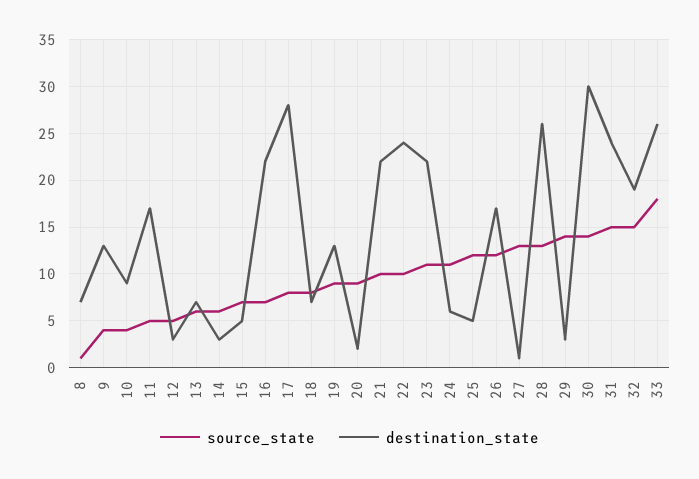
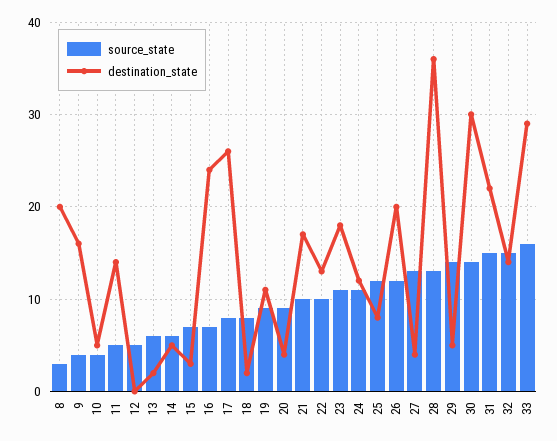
source_state, 8: 1 -> 3
destination_state, 8: 7 -> 20
destination_state, 9: 13 -> 16
destination_state, 10: 9 -> 5
destination_state, 11: 17 -> 14
destination_state, 12: 3 -> 0
destination_state, 13: 7 -> 2
destination_state, 14: 3 -> 5
destination_state, 15: 5 -> 3
destination_state, 16: 22 -> 24
destination_state, 17: 28 -> 26
destination_state, 18: 7 -> 2
destination_state, 19: 13 -> 11
destination_state, 20: 2 -> 4
destination_state, 21: 22 -> 17
destination_state, 22: 24 -> 13
destination_state, 23: 22 -> 18
destination_state, 24: 6 -> 12
destination_state, 25: 5 -> 8
destination_state, 26: 17 -> 20
destination_state, 27: 1 -> 4
destination_state, 28: 26 -> 36
destination_state, 29: 3 -> 5
destination_state, 31: 24 -> 22
destination_state, 32: 19 -> 14
source_state, 33: 18 -> 16
destination_state, 33: 26 -> 29

